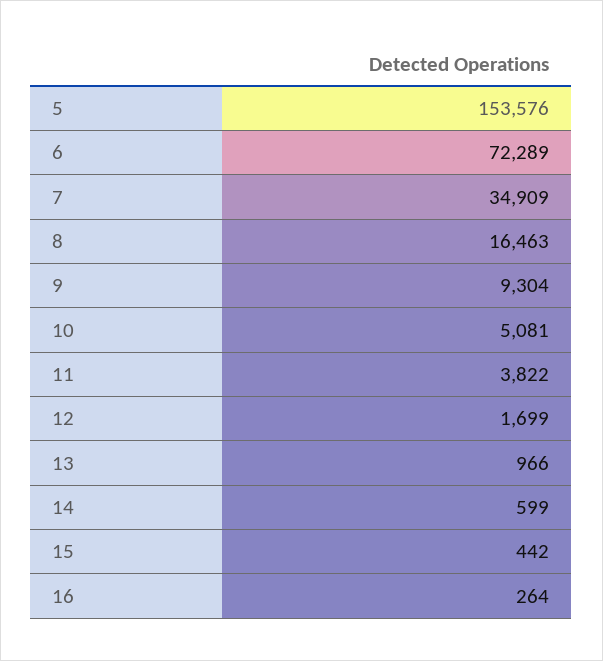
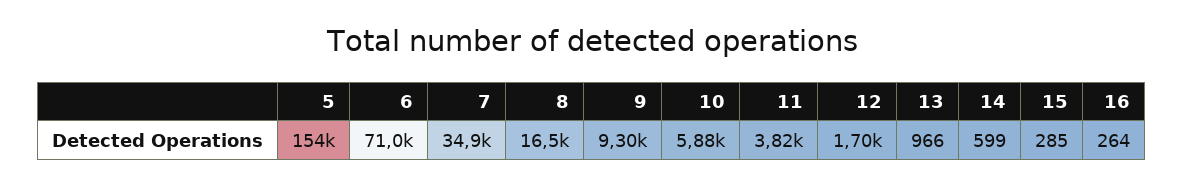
6: 72289 -> 71000
10: 5081 -> 5880
15: 442 -> 285

